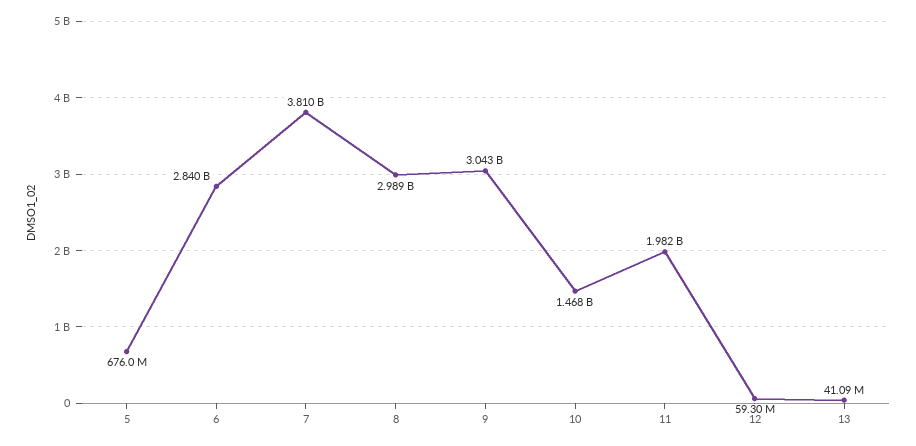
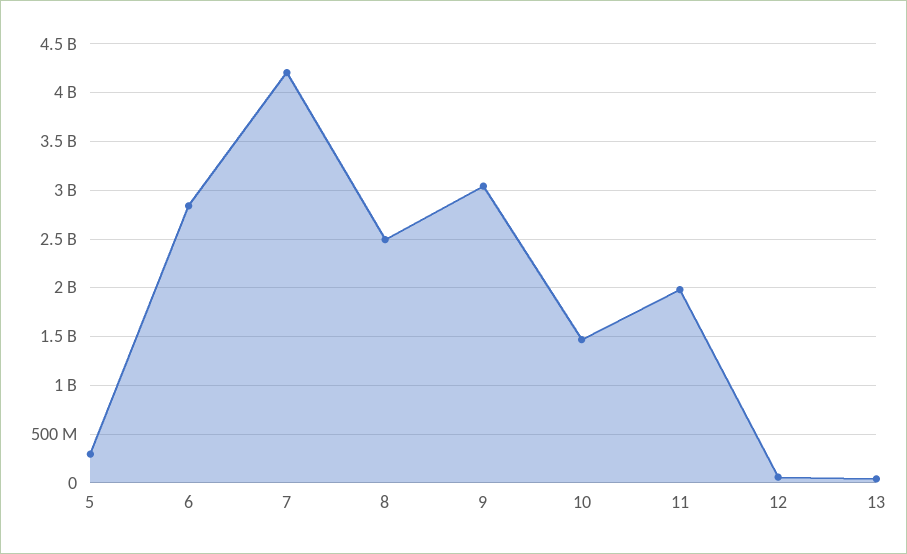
5: 676000000 -> 300000000
7: 3810000000 -> 4200000000
8: 2989000000 -> 2500000000

